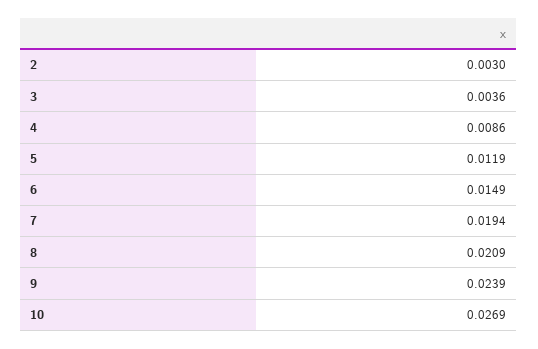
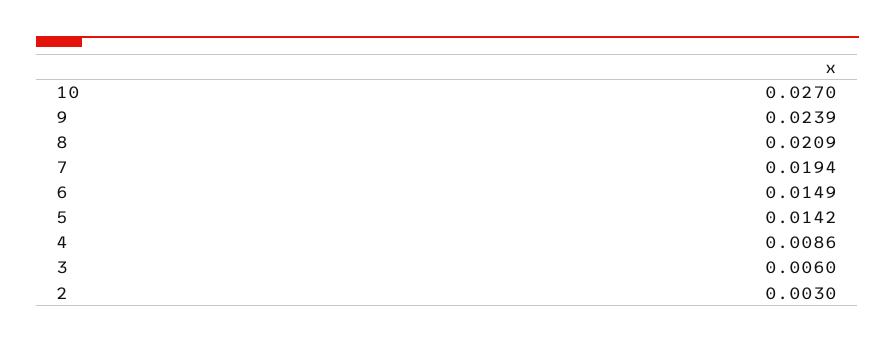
3: 0.0036 -> 0.006
5: 0.0119 -> 0.0142
10: 0.0269 -> 0.027

